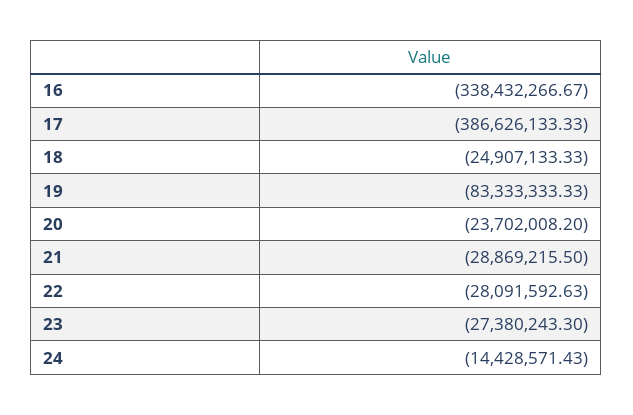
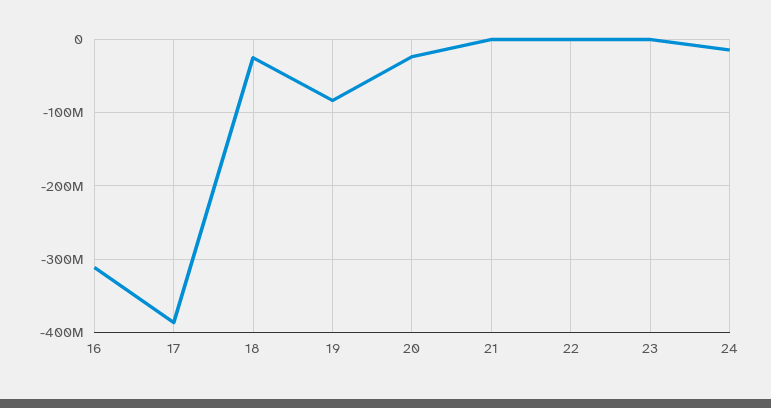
16: -338432266.67 -> -310000000
21: -28869215.5 -> 0
22: -28091592.63 -> 0
23: -27380243.3 -> 0

